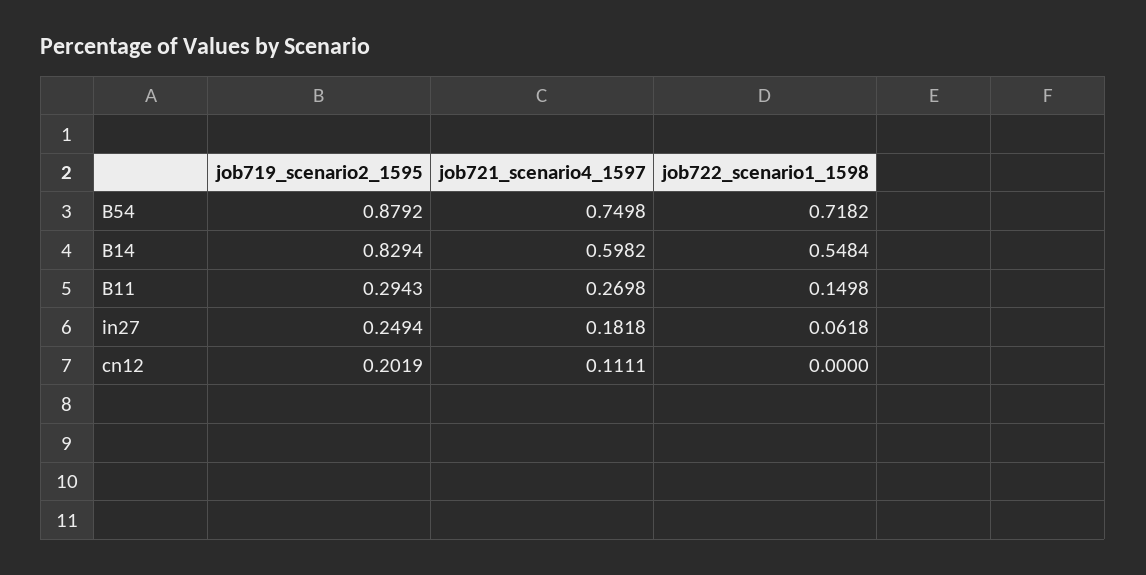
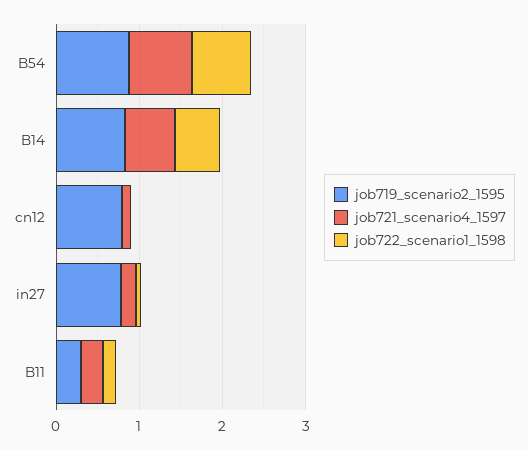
job719_scenario2_1595, in27: 0.2494 -> 0.8
job719_scenario2_1595, cn12: 0.2019 -> 0.8

